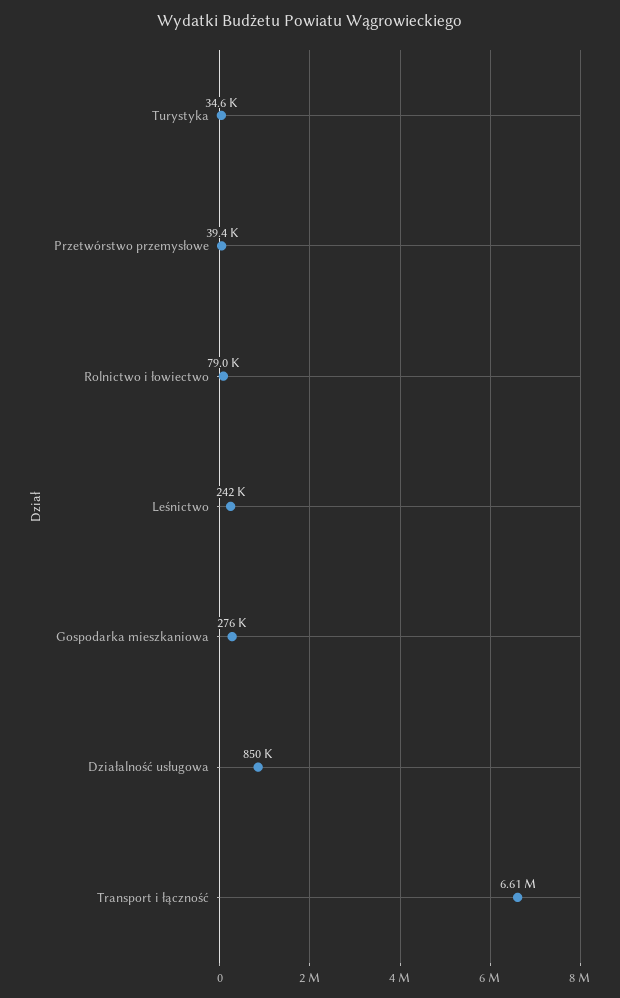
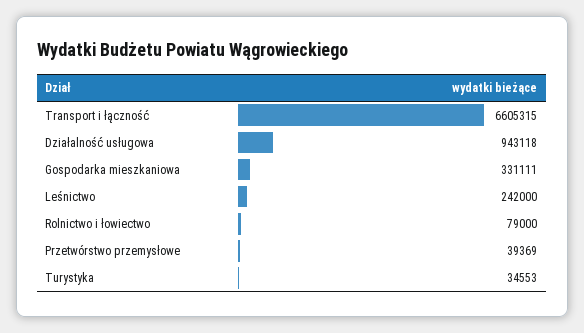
Gospodarka mieszkaniowa: 276000 -> 331111
Działalność usługowa: 850000 -> 943118

